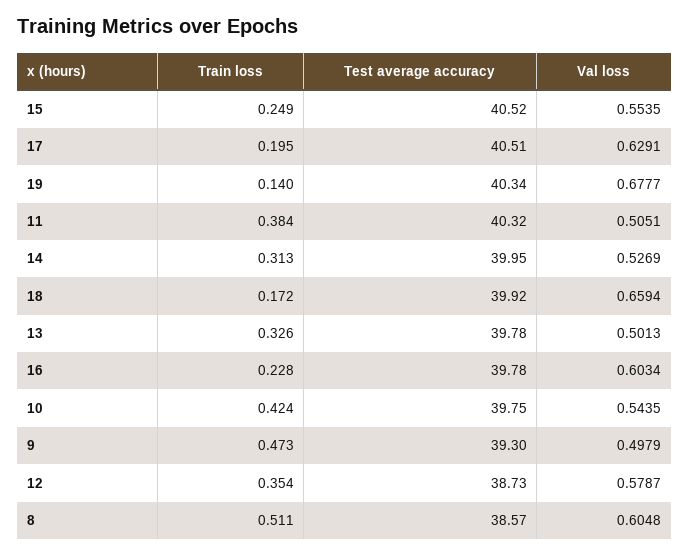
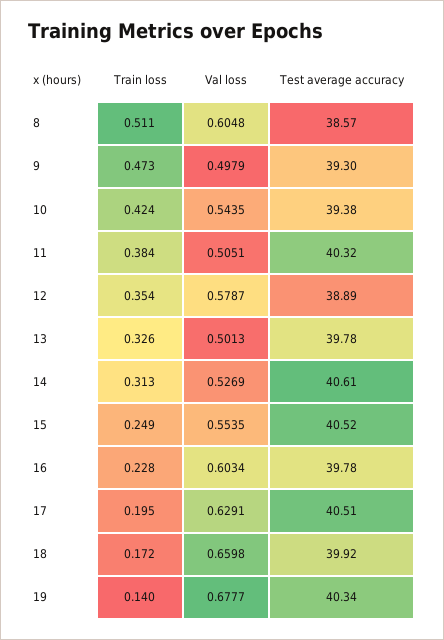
Test average accuracy, 14: 39.95 -> 40.61
Val loss, 18: 0.6594 -> 0.6598
Test average accuracy, 10: 39.75 -> 39.38
Test average accuracy, 12: 38.73 -> 38.89

